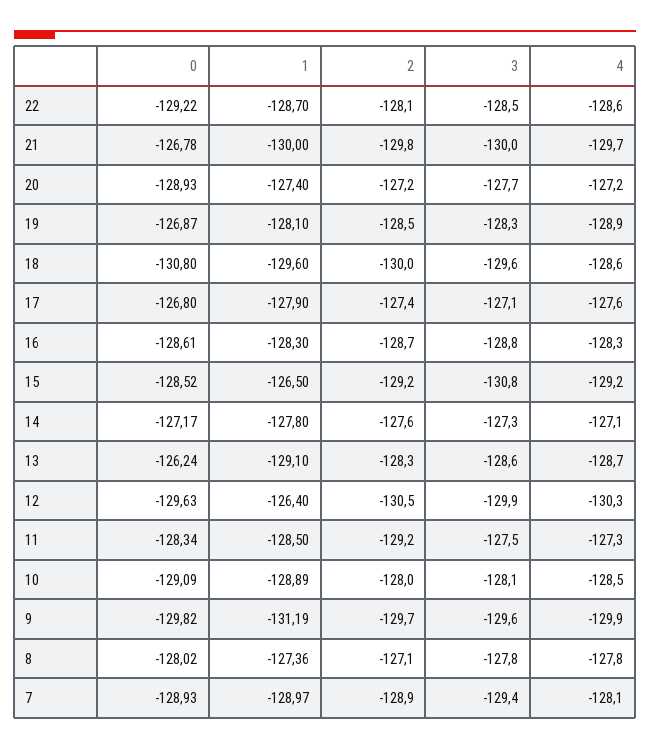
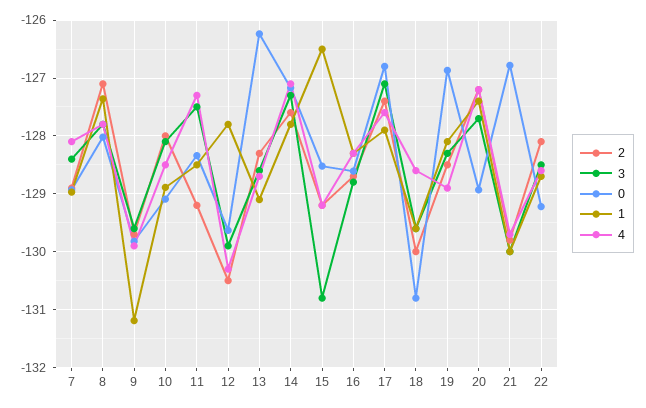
1, 12: -126.4 -> -127.8
3, 7: -129.4 -> -128.4

